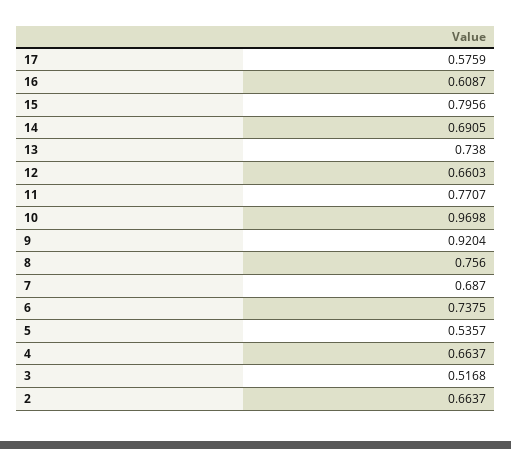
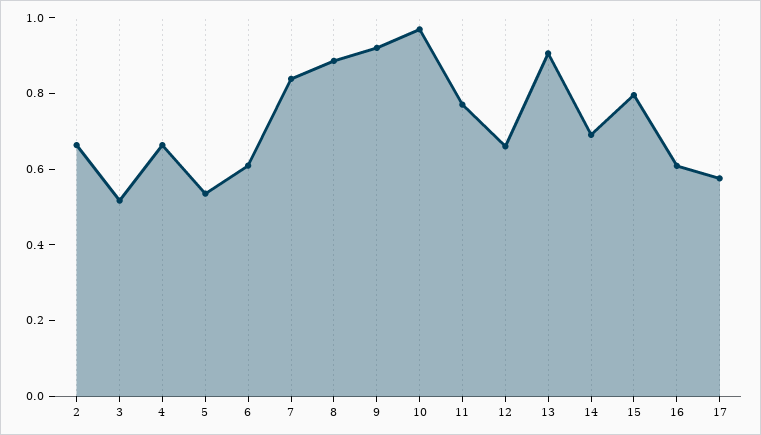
13: 0.738 -> 0.9
8: 0.756 -> 0.9
7: 0.687 -> 0.85
6: 0.7375 -> 0.6

